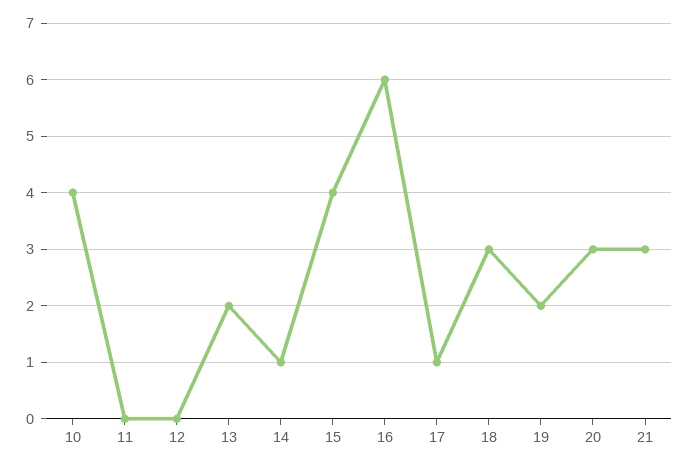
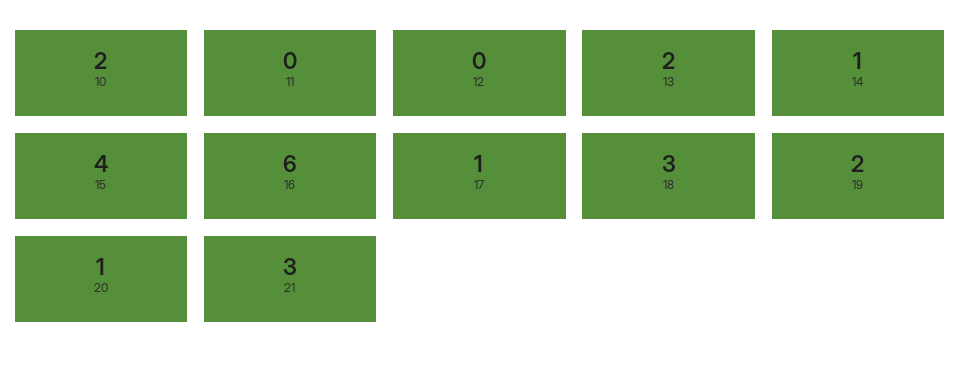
10: 4 -> 2
20: 3 -> 1

